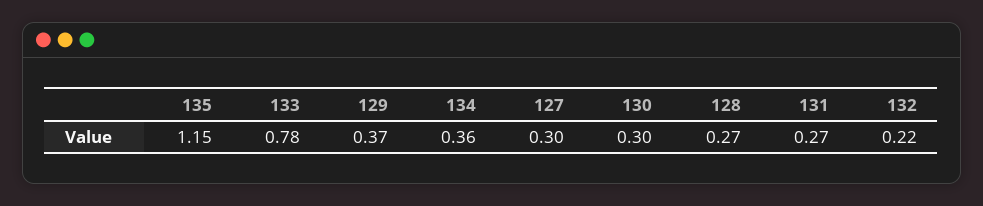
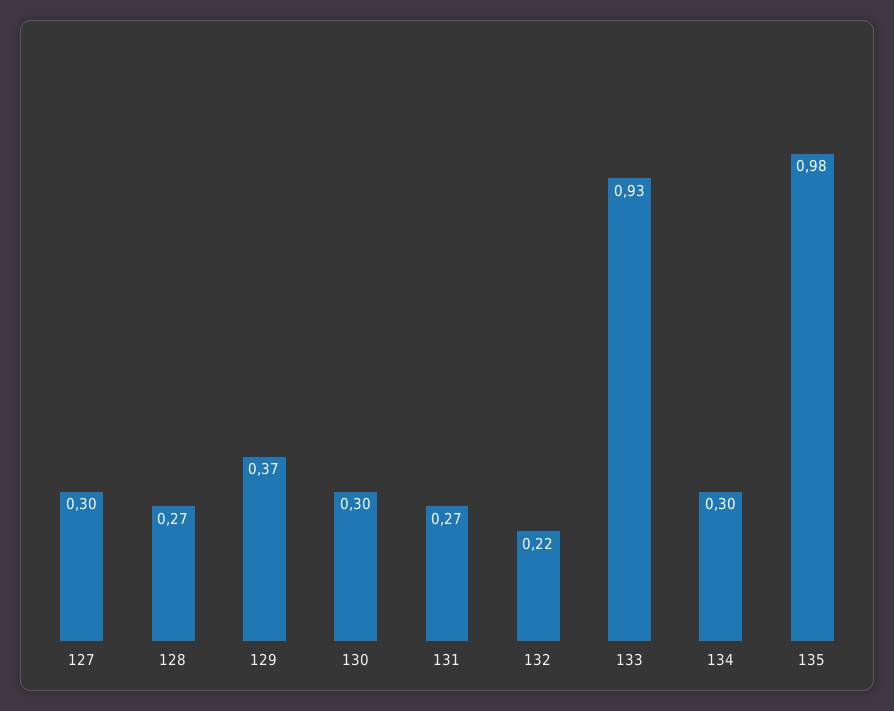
135: 1.15 -> 0.98
133: 0.78 -> 0.93
134: 0.36 -> 0.3

